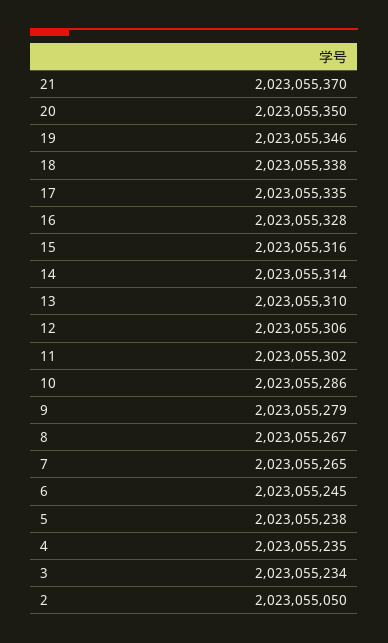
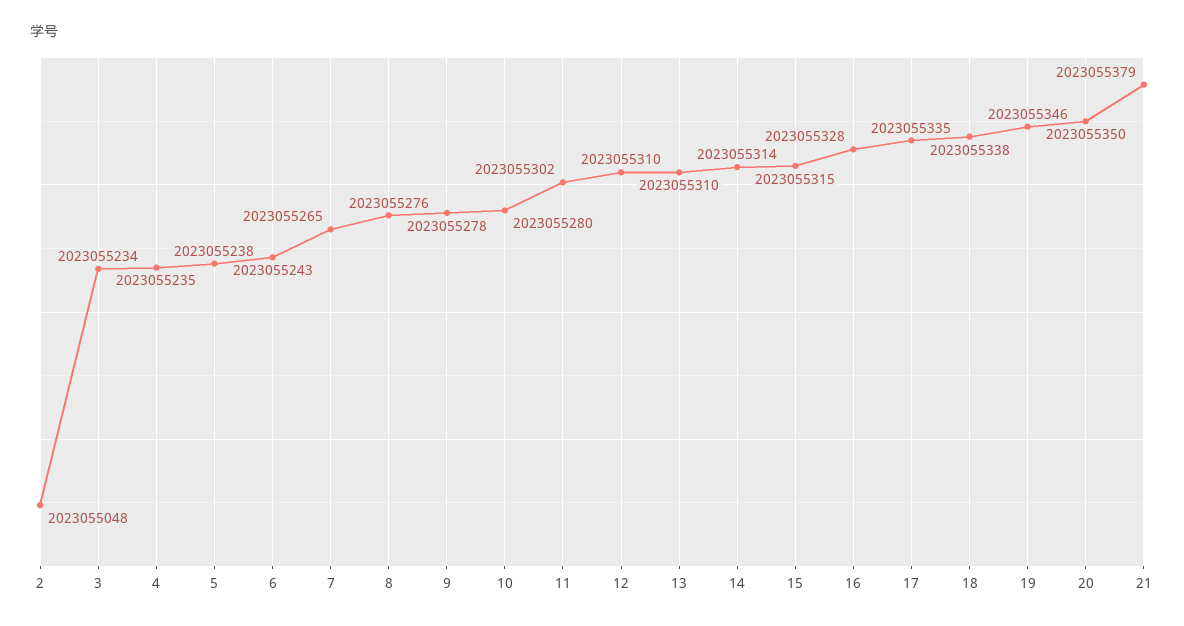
21: 2023055370 -> 2023055379
15: 2023055316 -> 2023055315
12: 2023055306 -> 2023055310
10: 2023055286 -> 2023055280
9: 2023055279 -> 2023055278
8: 2023055267 -> 2023055276
6: 2023055245 -> 2023055243
2: 2023055050 -> 2023055048

